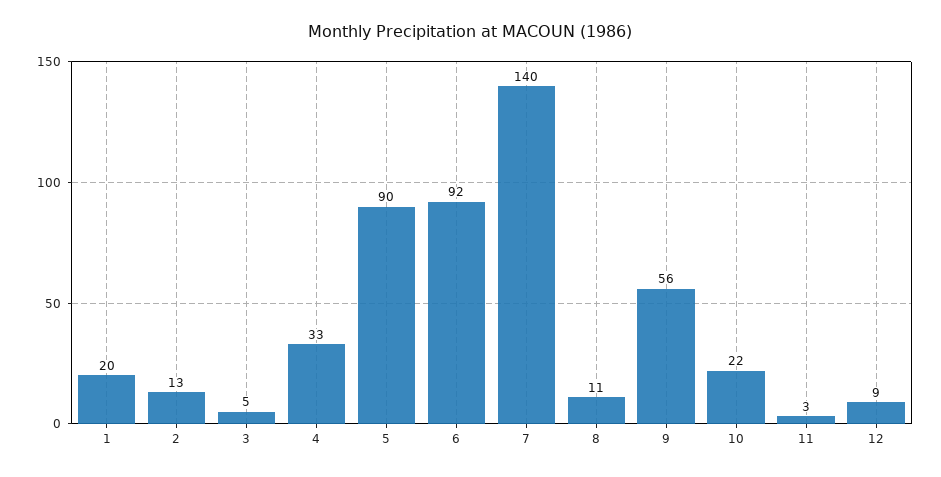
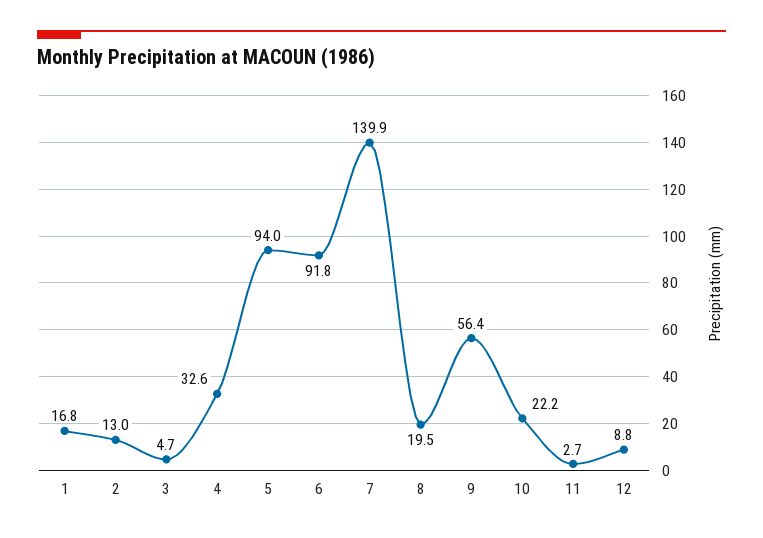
1: 20 -> 16.8
5: 90 -> 94
8: 11 -> 19.5

